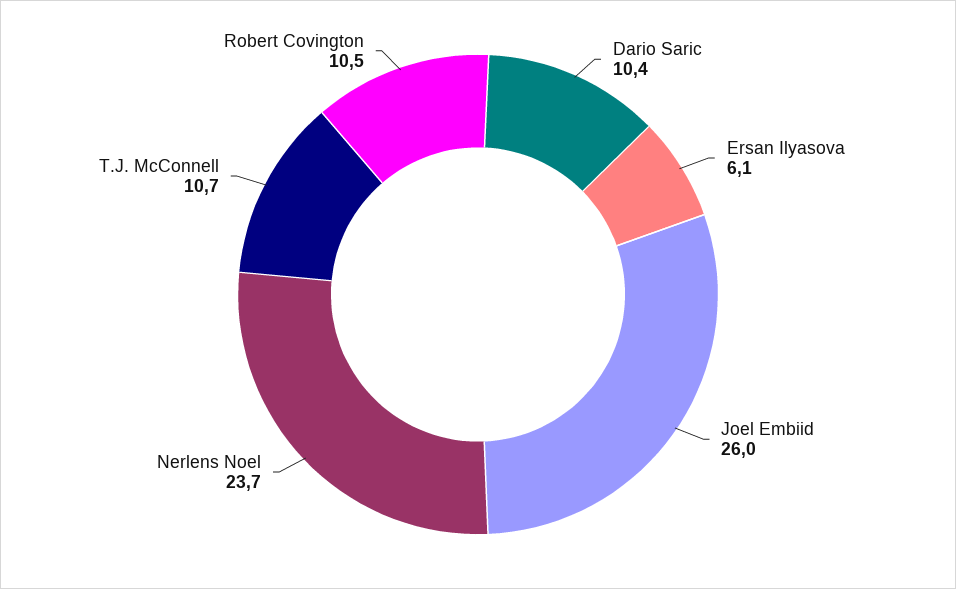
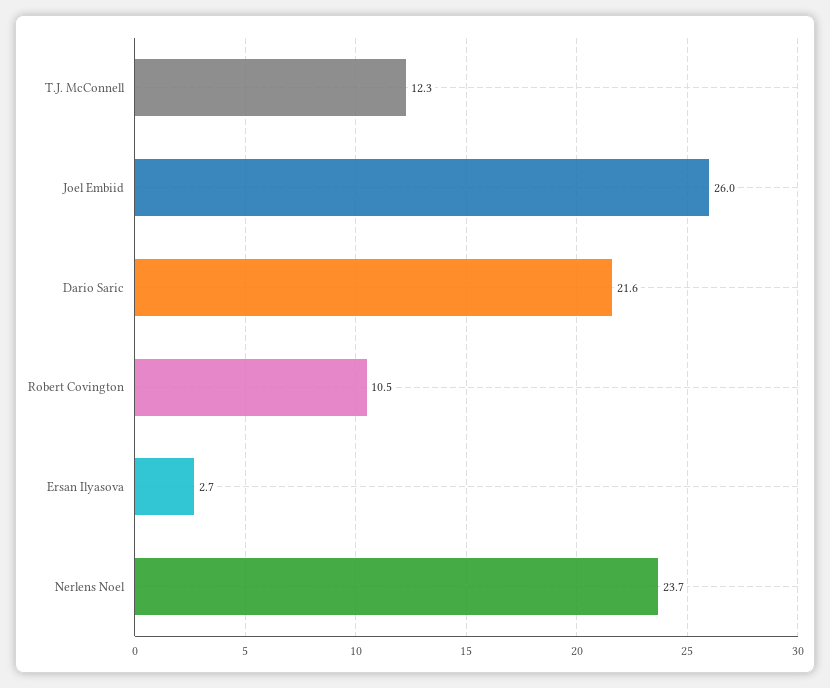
Dario Saric: 10.4 -> 21.6
Ersan Ilyasova: 6.1 -> 2.7
T.J. McConnell: 10.7 -> 12.3

